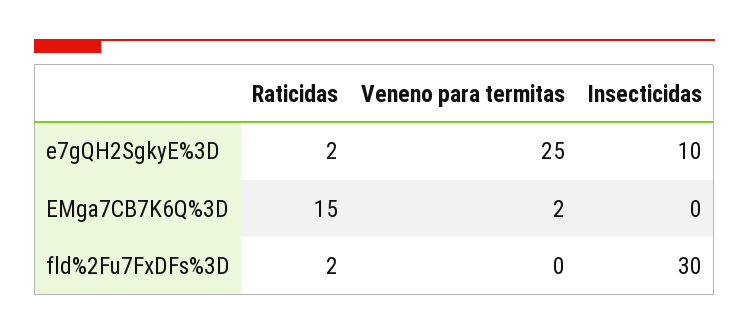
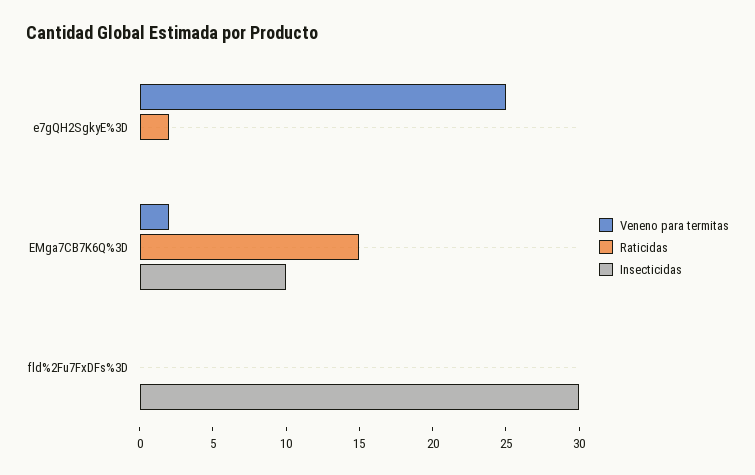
Insecticidas, e7gQH2SgkyE%3D: 10 -> 0
Insecticidas, EMga7CB7K6Q%3D: 0 -> 10
Raticidas, fld%2Fu7FxDFs%3D: 2 -> 0

